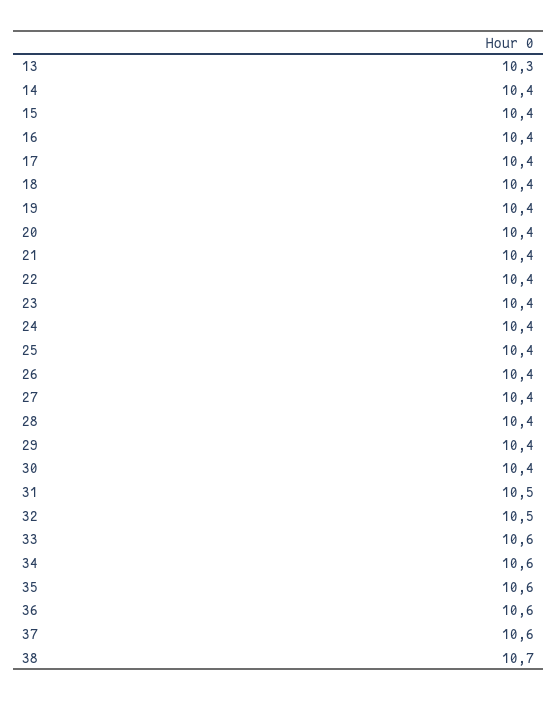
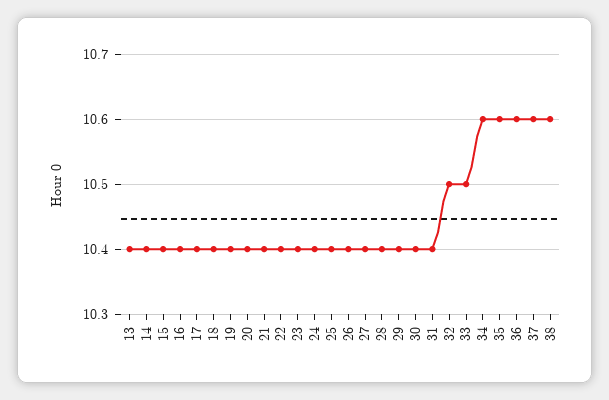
13: 10.3 -> 10.4
31: 10.5 -> 10.4
33: 10.6 -> 10.5
38: 10.7 -> 10.6

